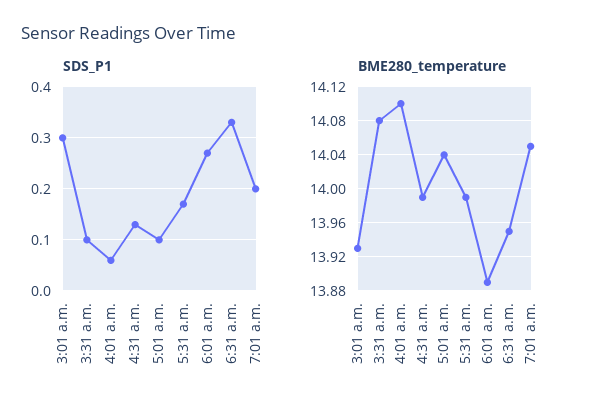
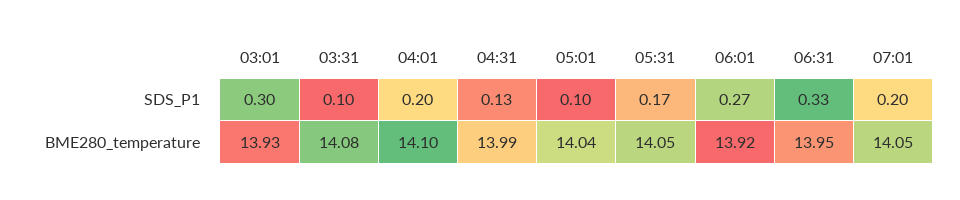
SDS_P1, 4:01 a.m.: 0.05 -> 0.2
BME280_temperature, 5:31 a.m.: 13.99 -> 14.05
BME280_temperature, 6:01 a.m.: 13.89 -> 13.92

